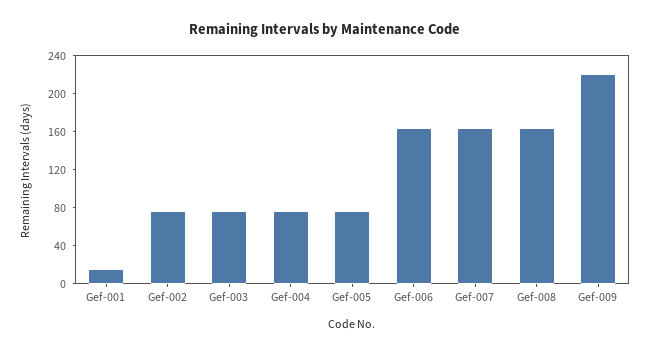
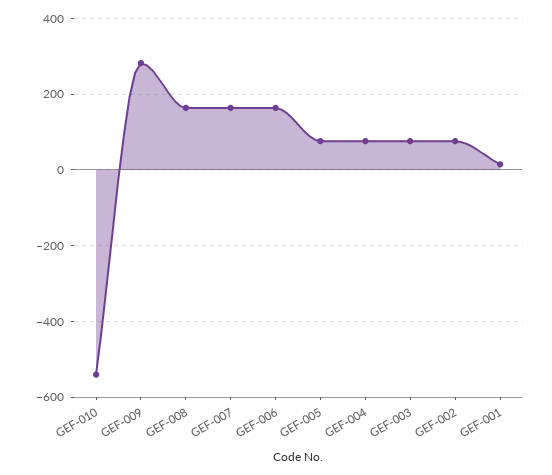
Gef-009: 220 -> 280
GEF-010: none -> -540

